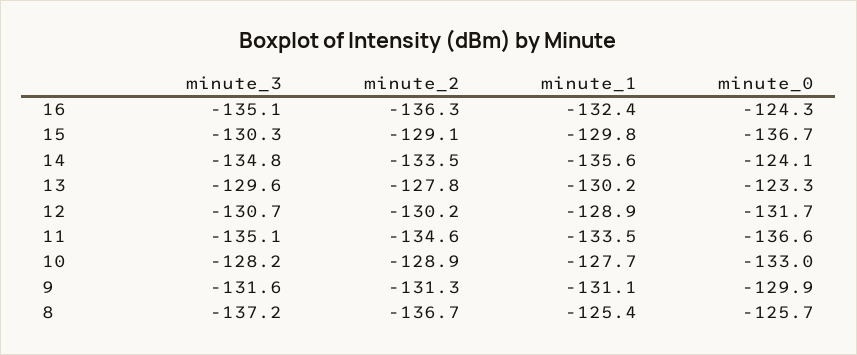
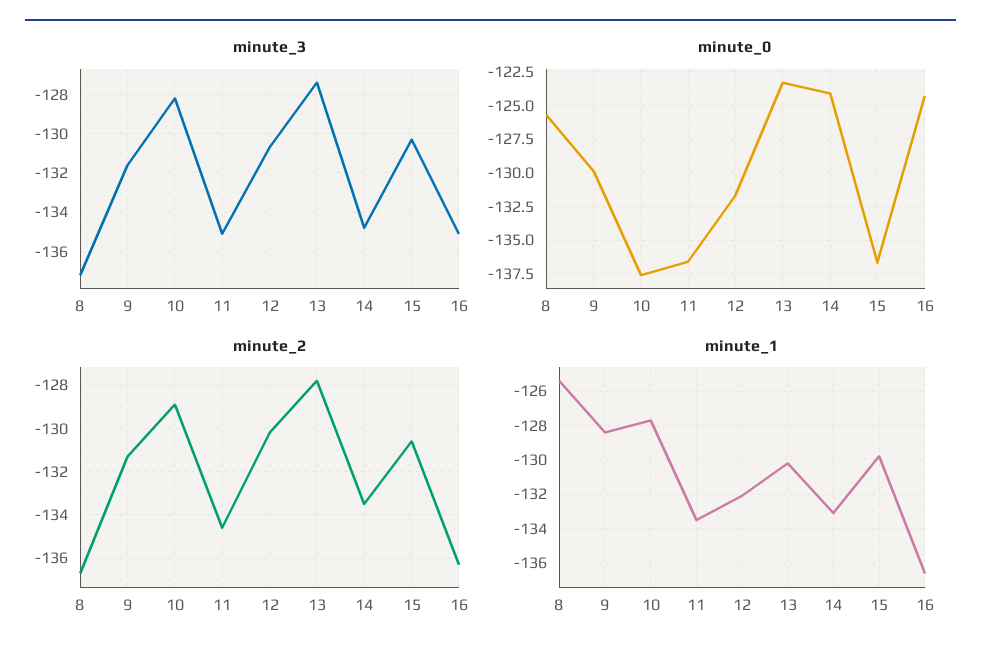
minute_1, 16: -132.4 -> -136.5
minute_2, 15: -129.1 -> -130.5
minute_1, 14: -135.6 -> -133
minute_3, 13: -129.6 -> -127.5
minute_1, 12: -128.9 -> -132
minute_0, 10: -133 -> -137.5
minute_1, 9: -131.1 -> -128.5

